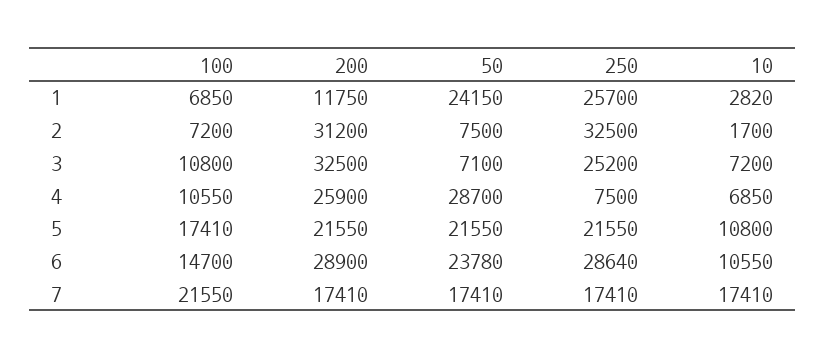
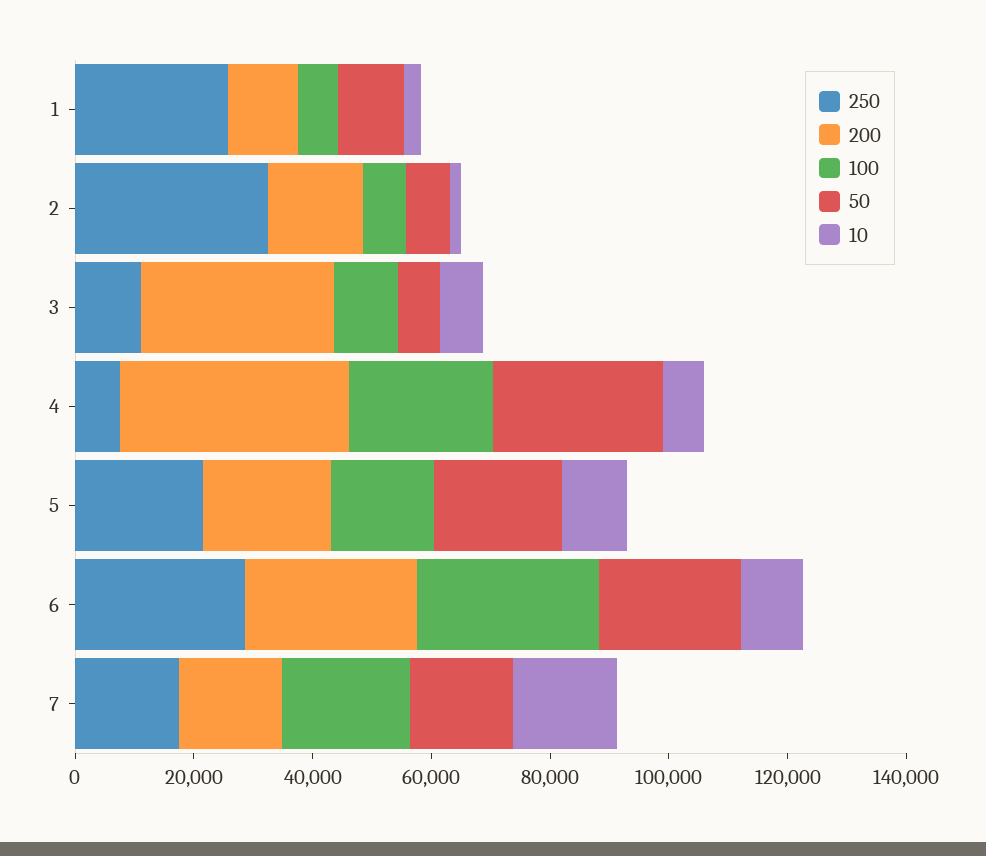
50, 1: 24150 -> 10000
200, 2: 31200 -> 15000
250, 3: 25200 -> 10000
100, 4: 10550 -> 25000
200, 4: 25900 -> 40000
100, 6: 14700 -> 30000

